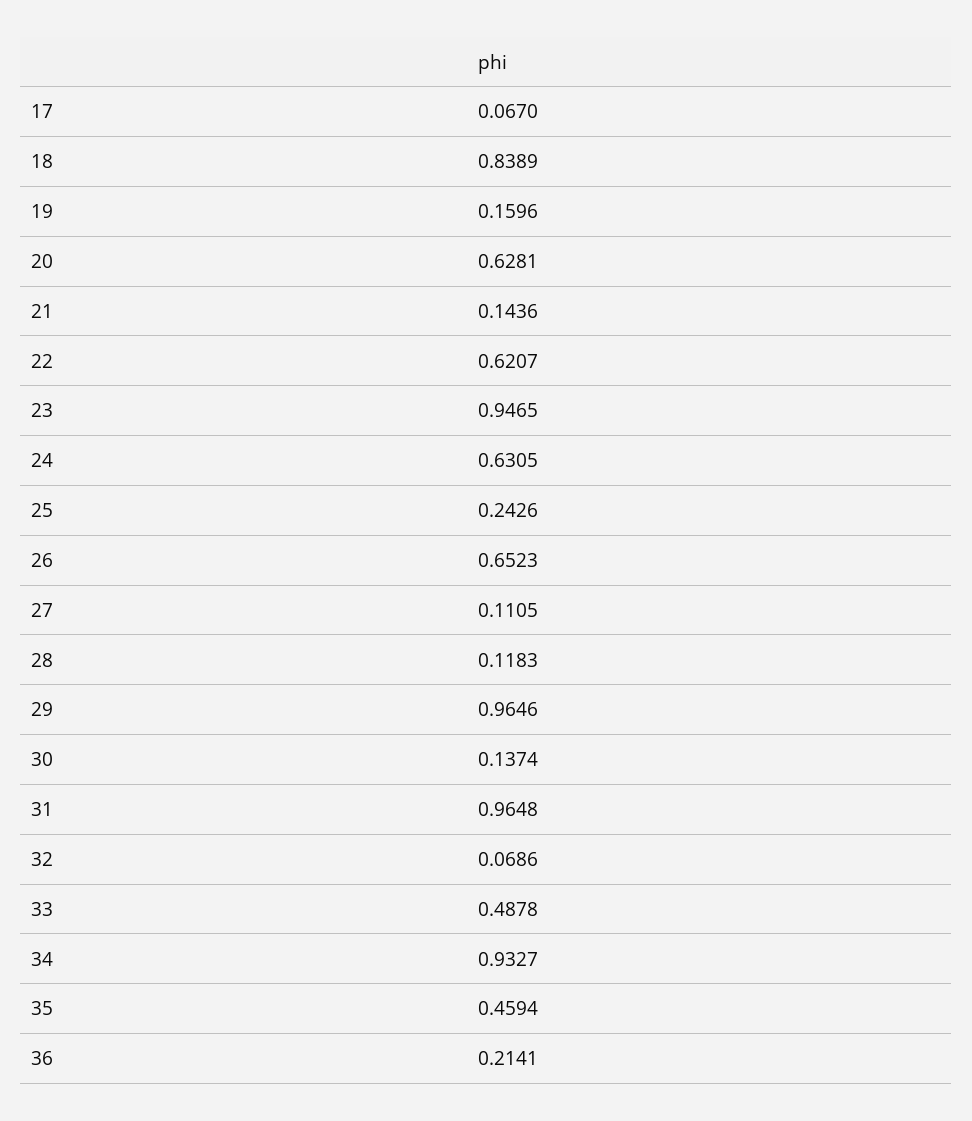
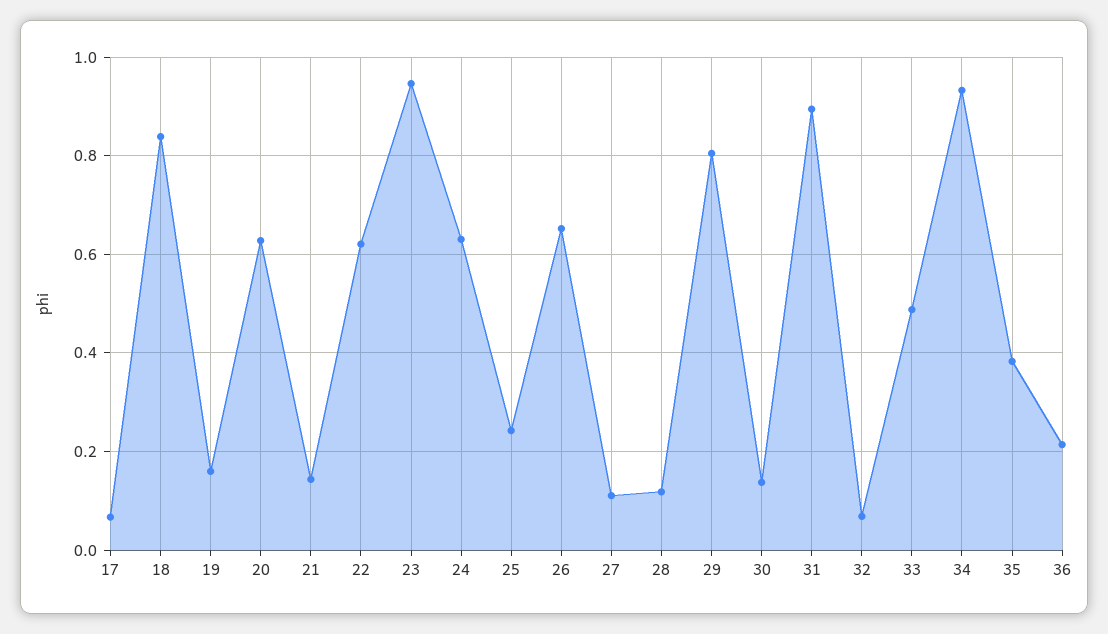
29: 0.9646 -> 0.8
31: 0.9648 -> 0.9
35: 0.4594 -> 0.38

